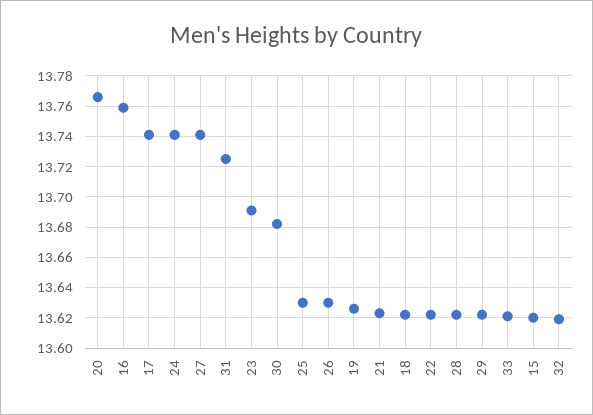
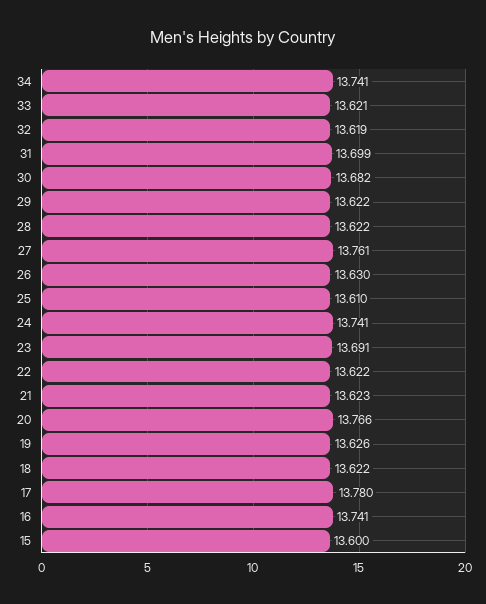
16: 13.76 -> 13.741
17: 13.74 -> 13.78
27: 13.74 -> 13.761
31: 13.725 -> 13.699
25: 13.63 -> 13.61
15: 13.62 -> 13.6
34: none -> 13.741

